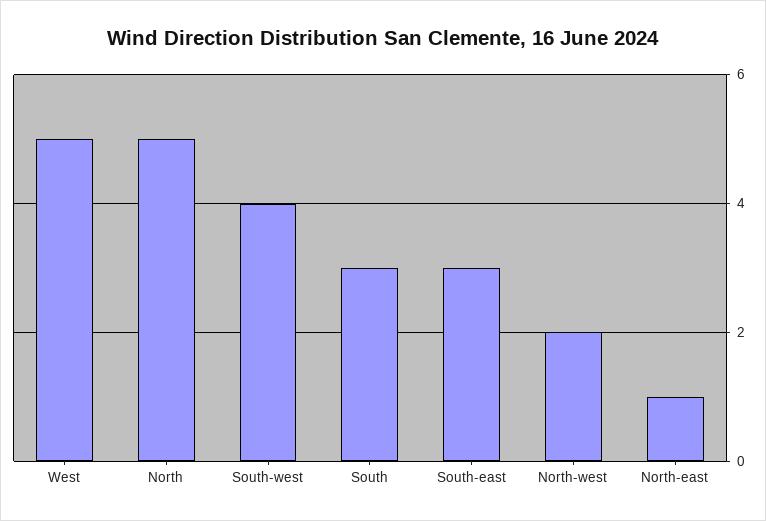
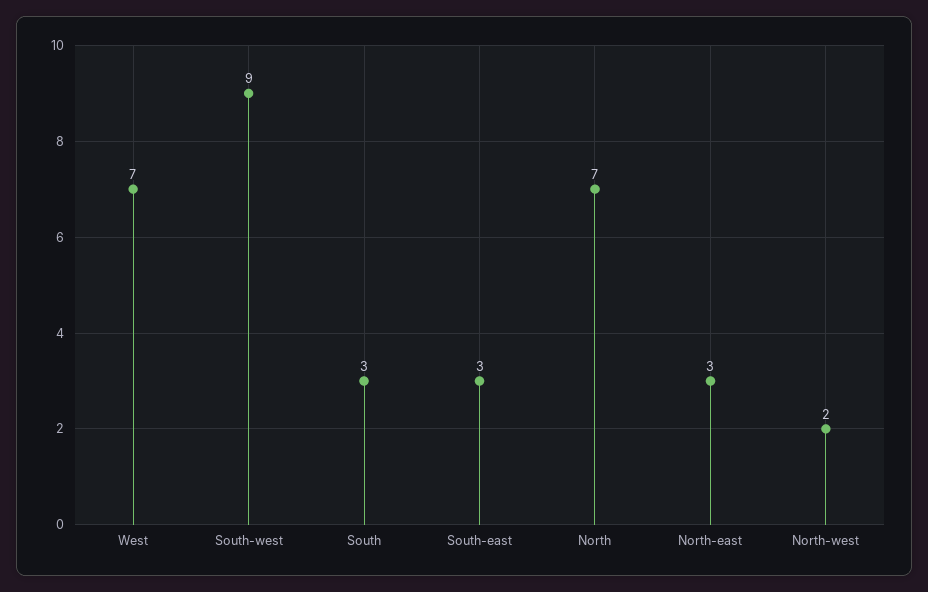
West: 5 -> 7
North: 5 -> 7
South-west: 4 -> 9
North-east: 1 -> 3

